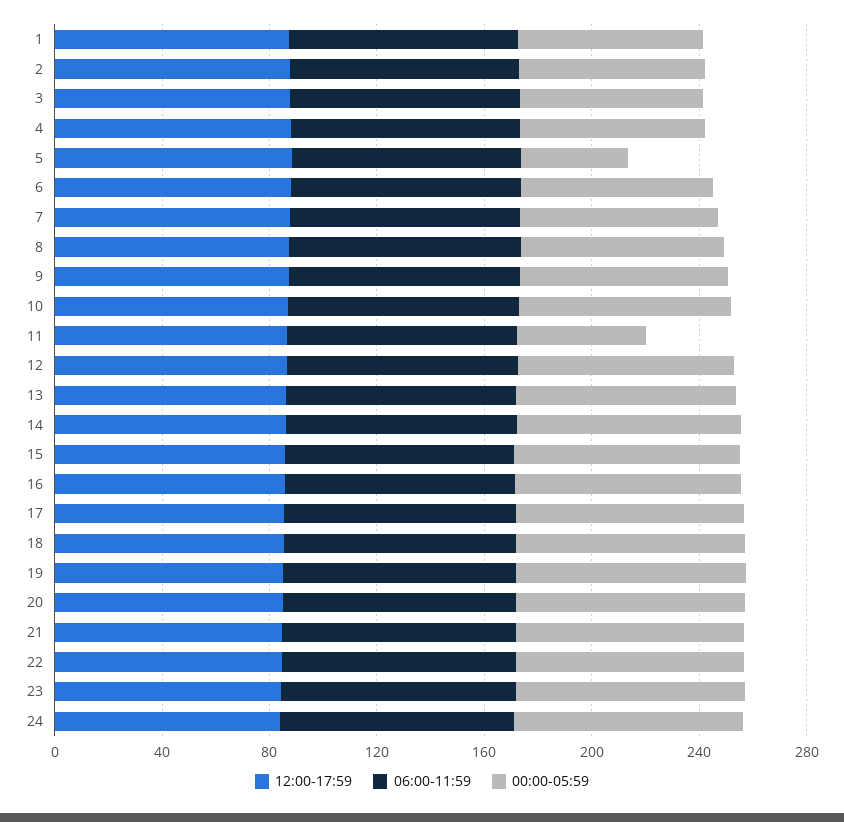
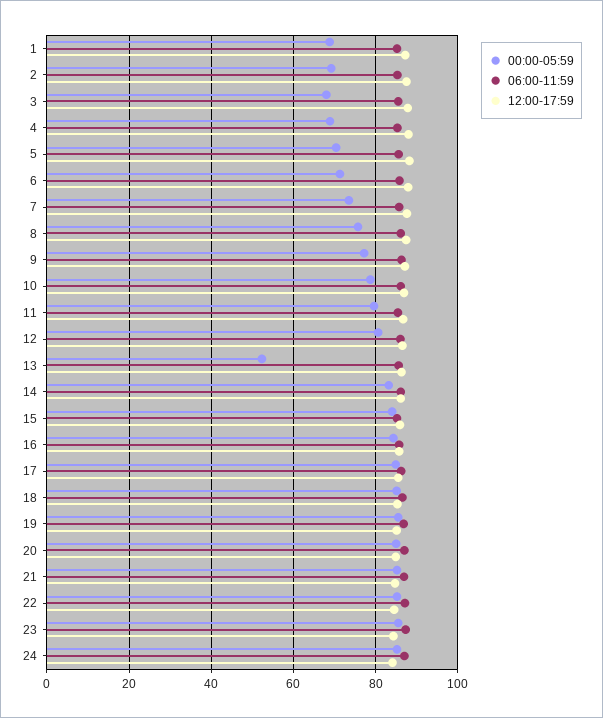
00:00-05:59, 5: 40 -> 70
00:00-05:59, 11: 50 -> 80
00:00-05:59, 13: 80 -> 52

